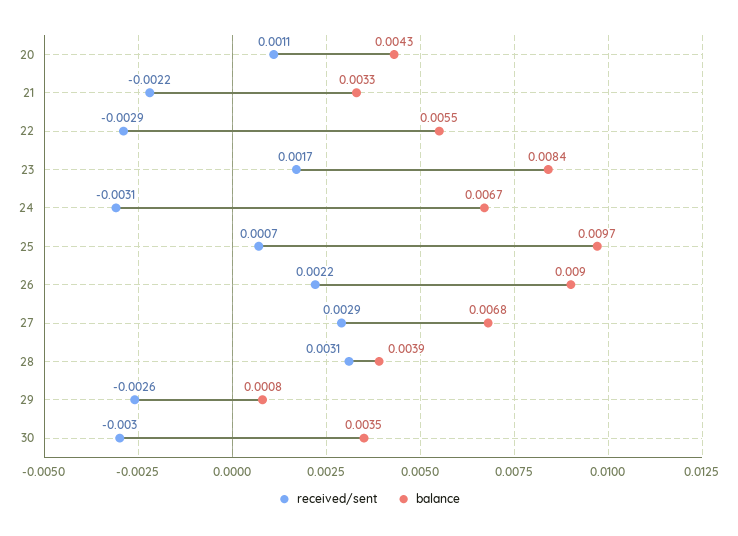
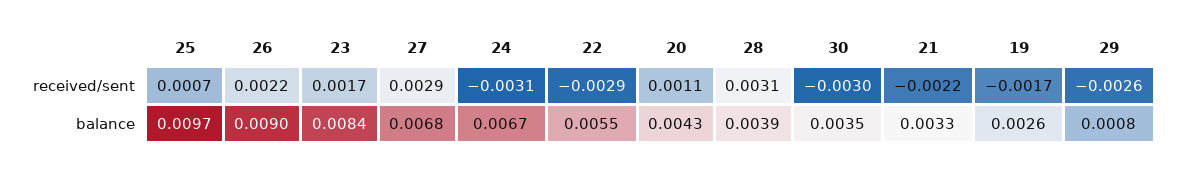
received/sent, 19: none -> -0.0017
balance, 19: none -> 0.0026

